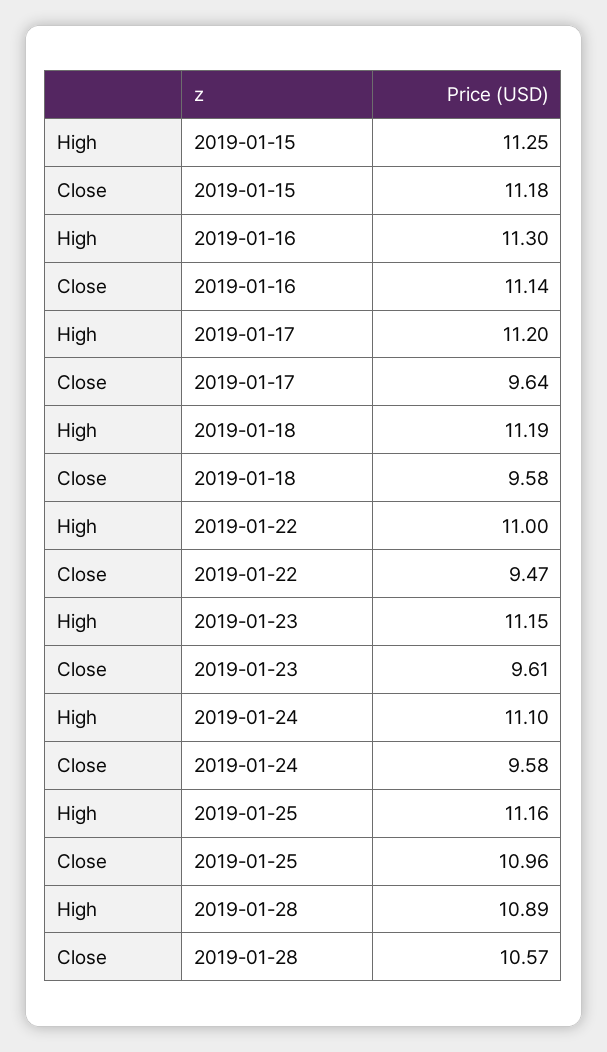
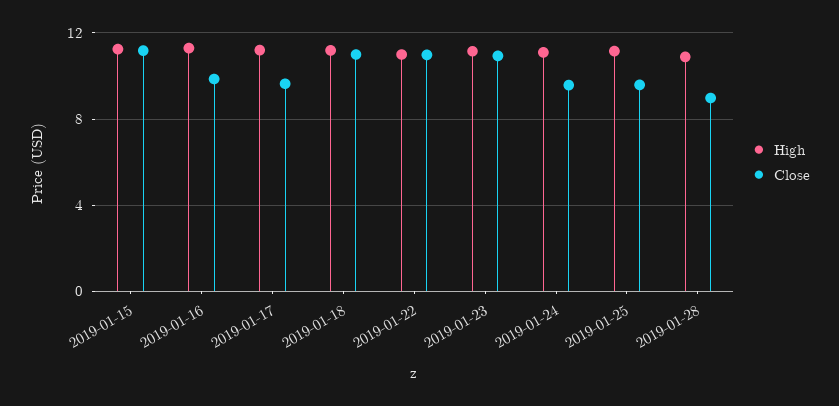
Close, 2019-01-16: 11.14 -> 10
Close, 2019-01-18: 9.58 -> 11
Close, 2019-01-22: 9.47 -> 11
Close, 2019-01-23: 9.61 -> 11
Close, 2019-01-25: 10.96 -> 9.5
Close, 2019-01-28: 10.57 -> 9

